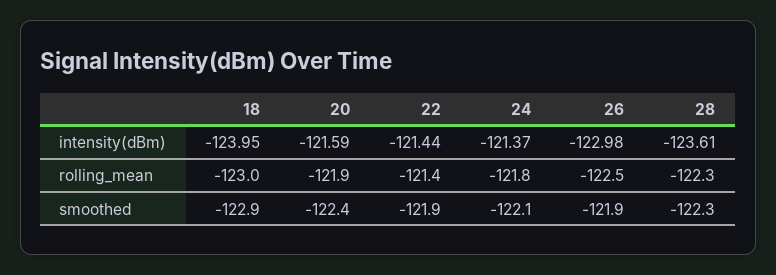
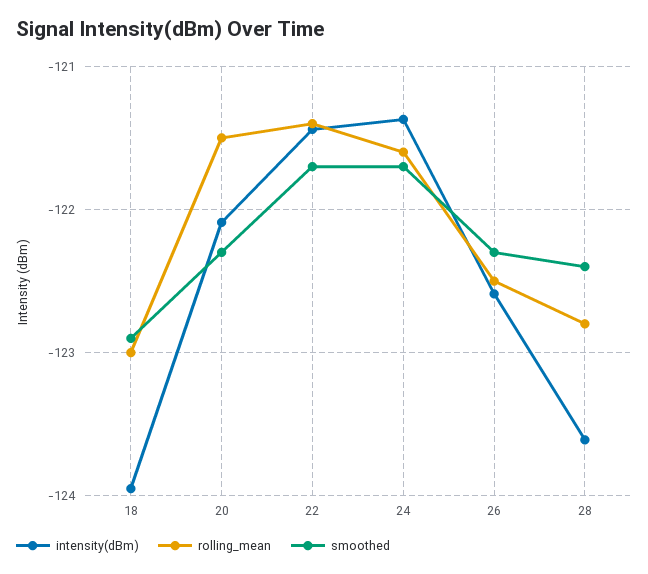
intensity(dBm), 20: -121.59 -> -122.1
intensity(dBm), 26: -122.98 -> -122.6
rolling_mean, 20: -121.9 -> -121.5
rolling_mean, 24: -121.8 -> -121.6
rolling_mean, 28: -122.3 -> -122.8
smoothed, 20: -122.4 -> -122.3
smoothed, 22: -121.9 -> -121.7
smoothed, 24: -122.1 -> -121.7
smoothed, 26: -121.9 -> -122.3
smoothed, 28: -122.3 -> -122.4

